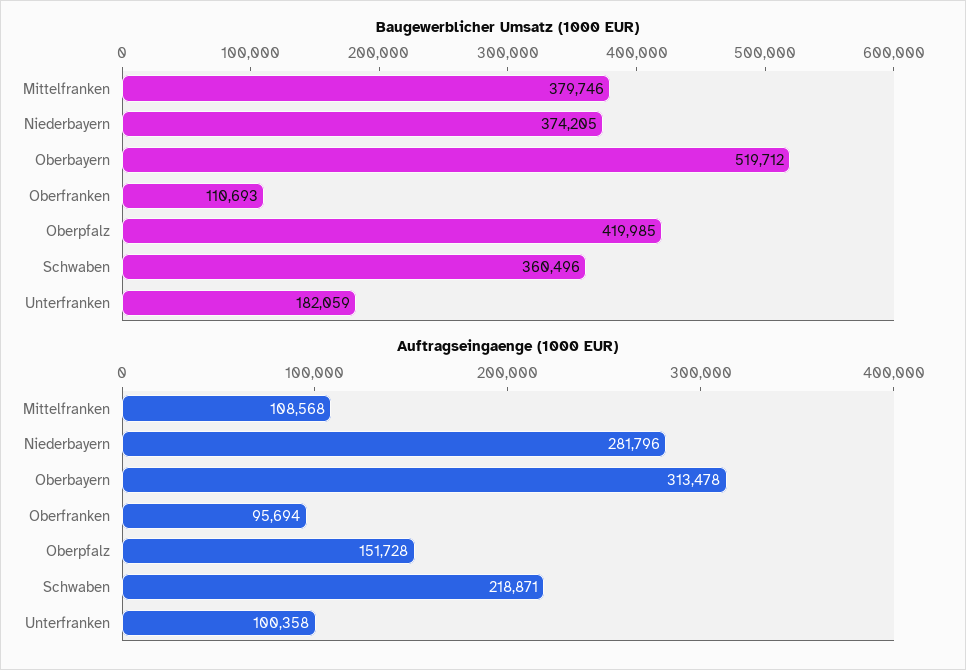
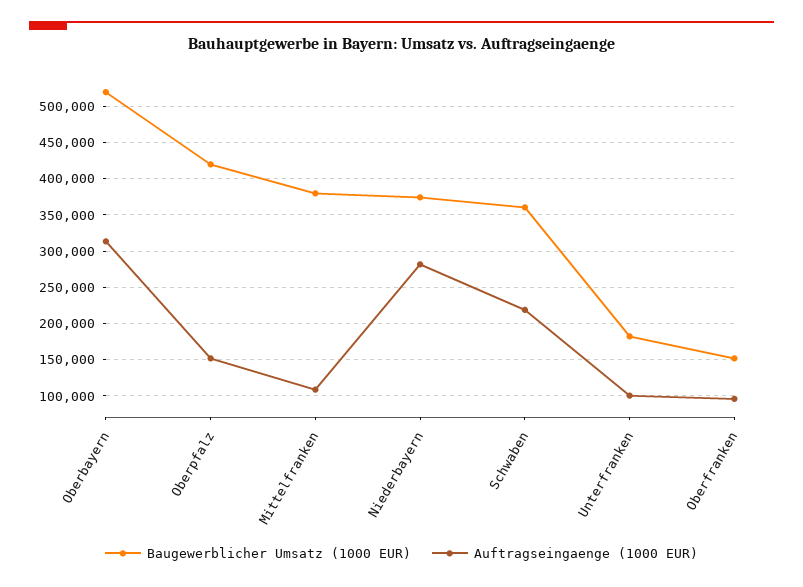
Baugewerblicher Umsatz (1000 EUR), Oberfranken: 110693 -> 150000

